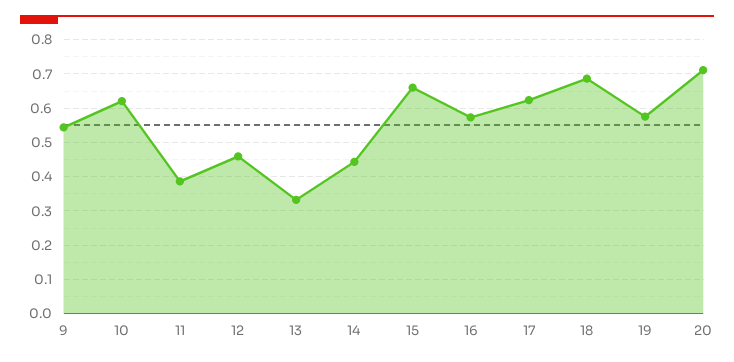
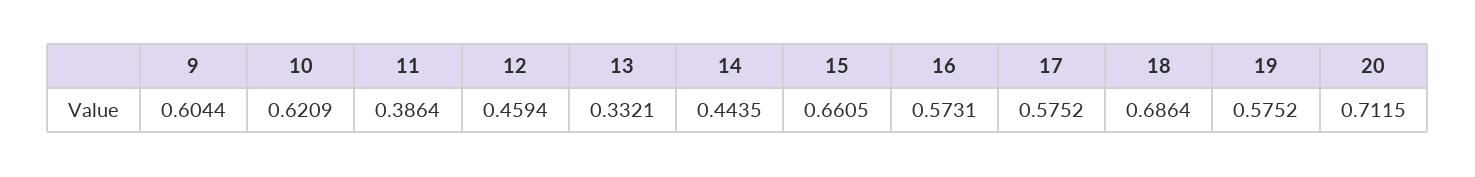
9: 0.54 -> 0.6044
17: 0.62 -> 0.5752

